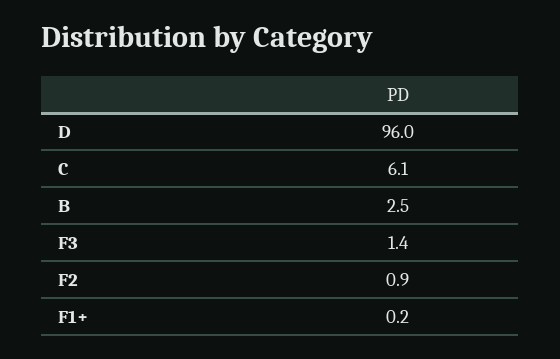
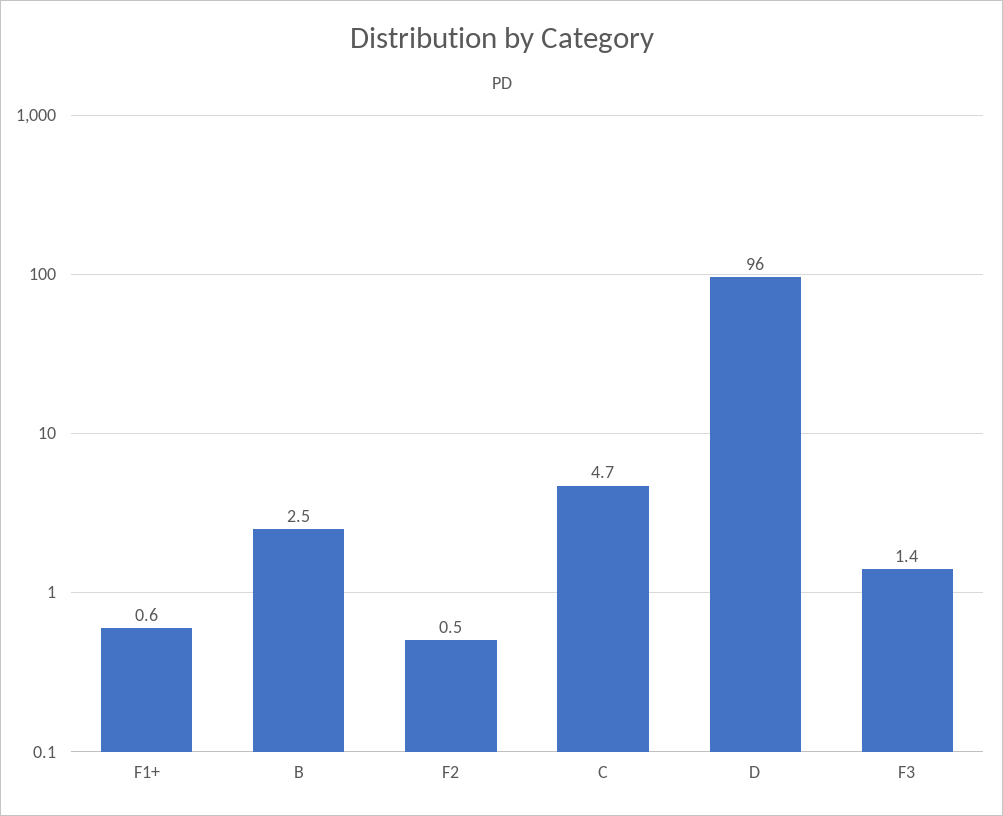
C: 6.1 -> 4.7
F2: 0.9 -> 0.5
F1+: 0.2 -> 0.6

